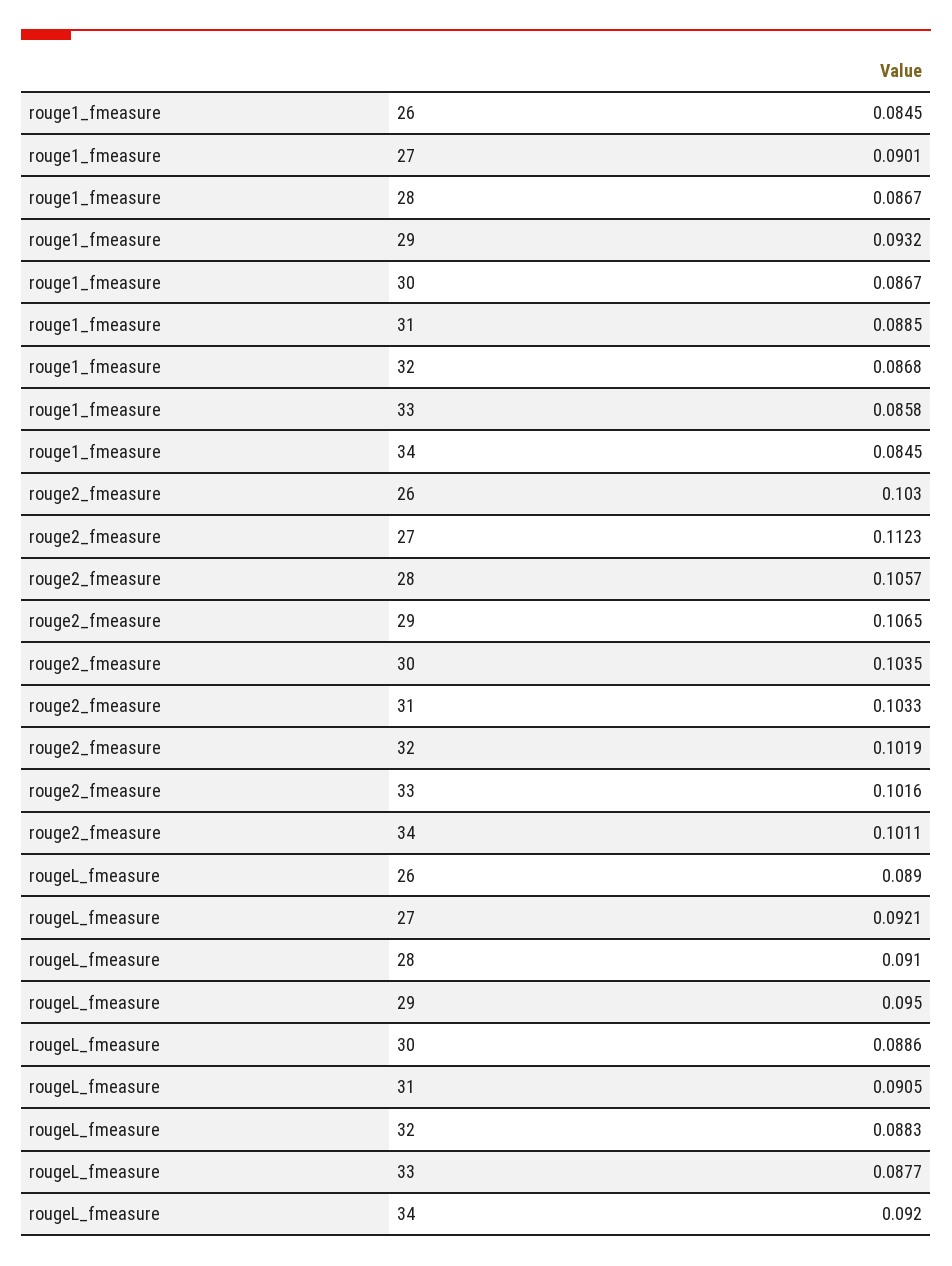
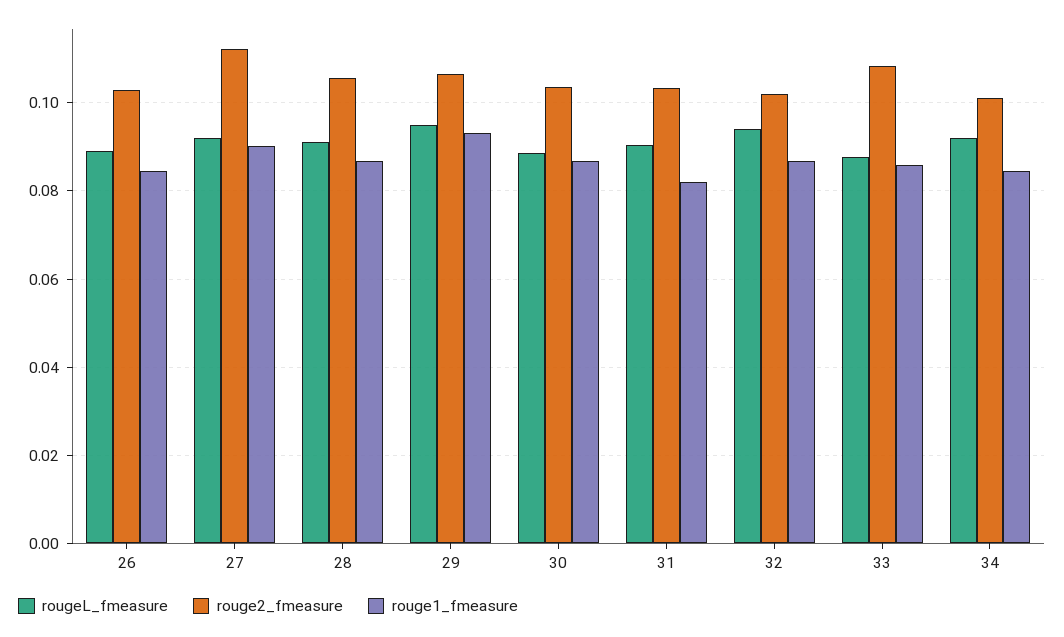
rouge1_fmeasure, 31: 0.0885 -> 0.082
rouge2_fmeasure, 33: 0.1016 -> 0.108
rougeL_fmeasure, 32: 0.0883 -> 0.094

